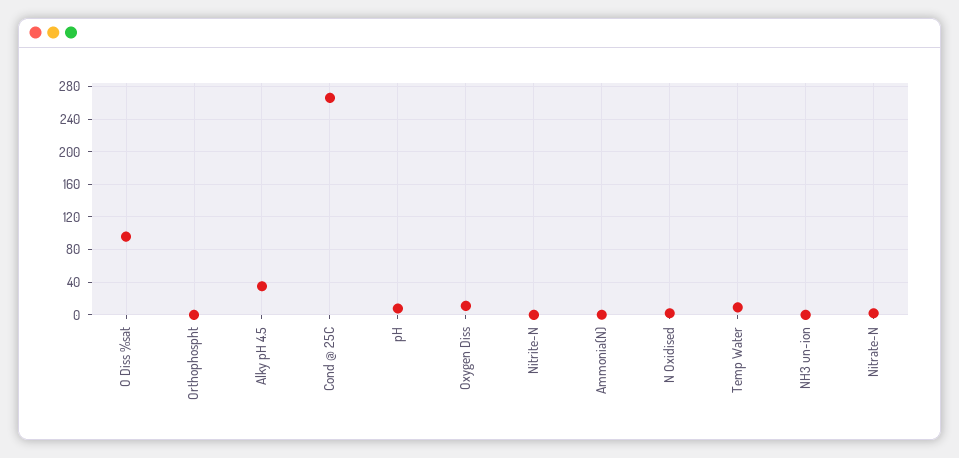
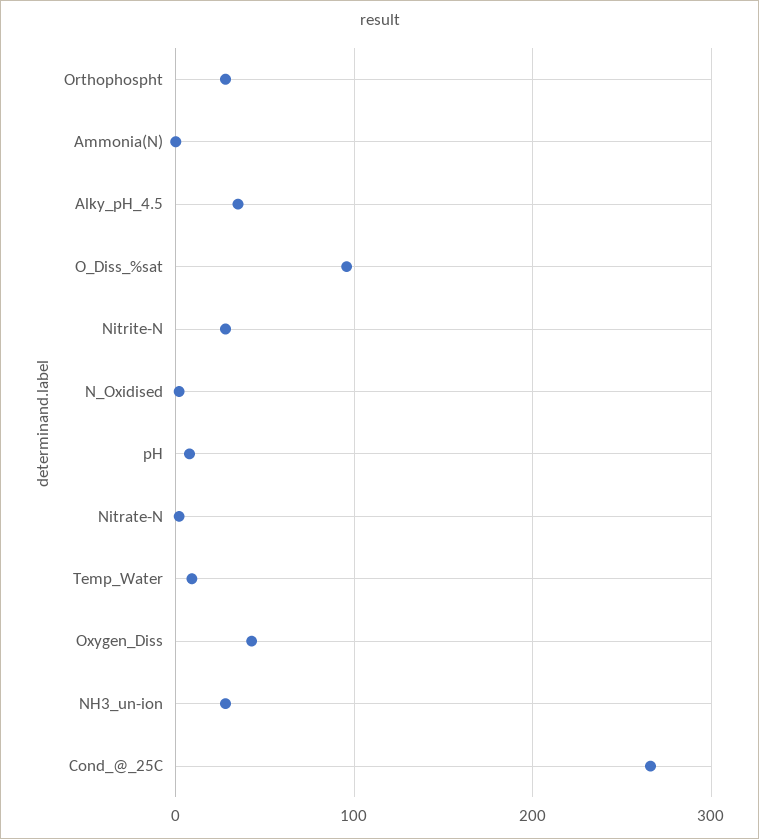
Orthophospht: 0 -> 30
Oxygen Diss: 10 -> 40
Nitrite-N: 0 -> 30
NH3 un-ion: 0 -> 30

